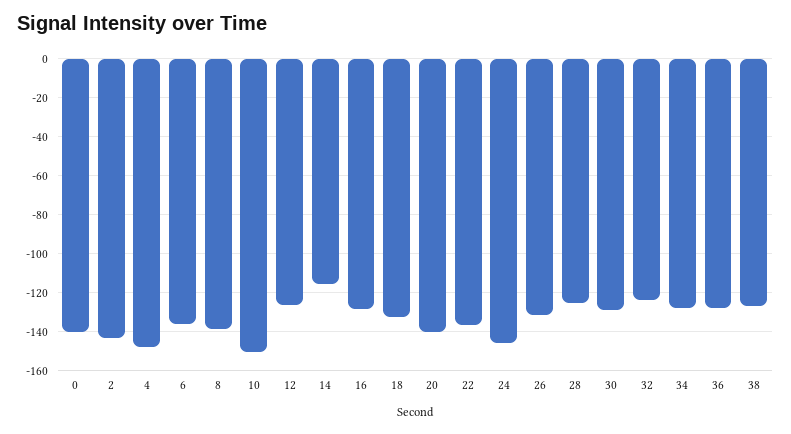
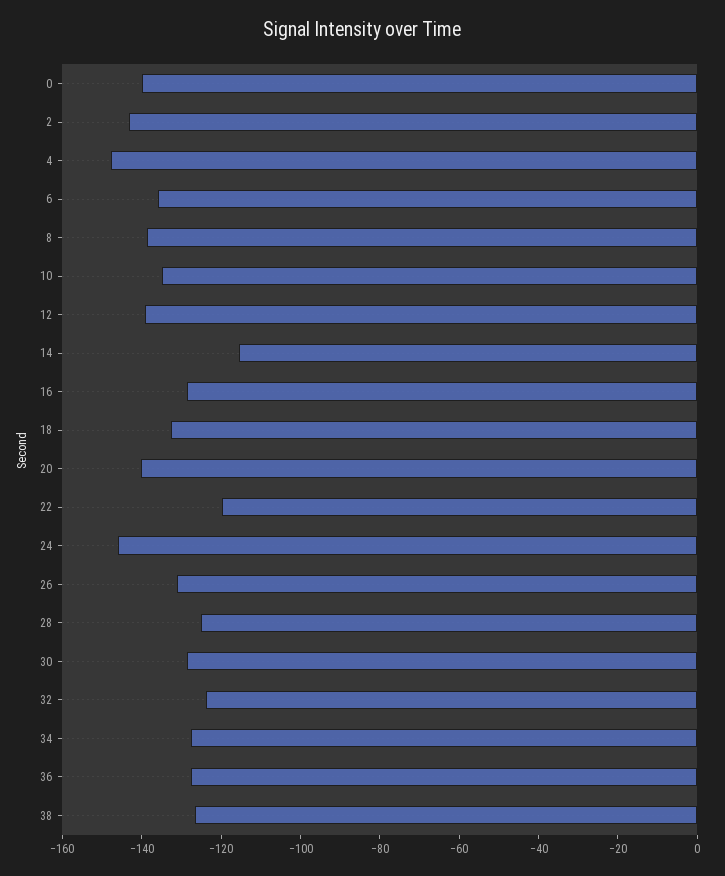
10: -150 -> -135
12: -125 -> -140
22: -135 -> -120

